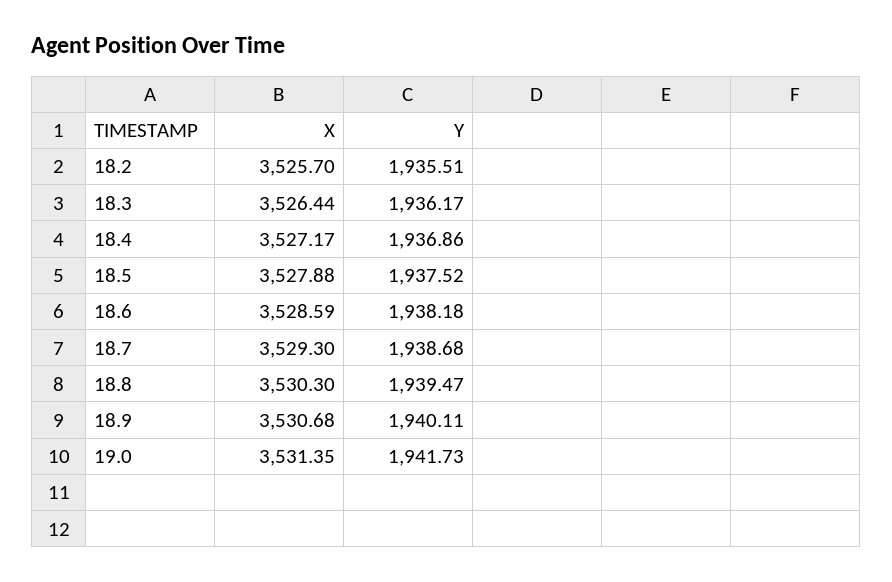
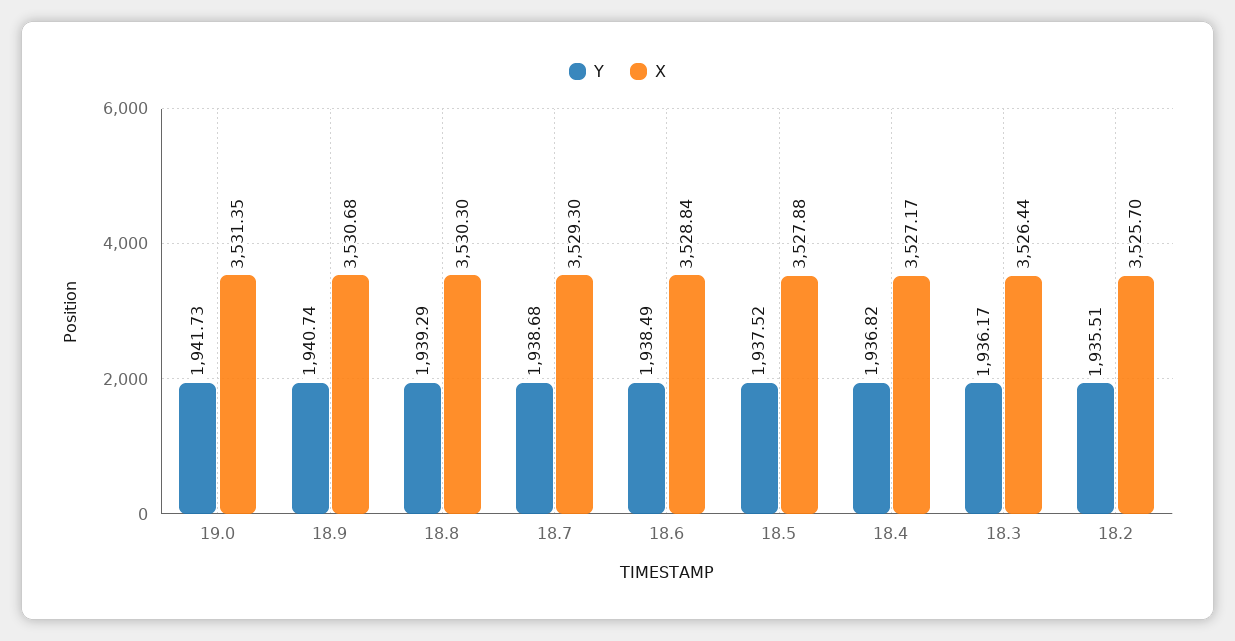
Y, 18.4: 1936.86 -> 1936.82
X, 18.6: 3528.59 -> 3528.84
Y, 18.6: 1938.18 -> 1938.49
Y, 18.8: 1939.47 -> 1939.29
Y, 18.9: 1940.11 -> 1940.74

